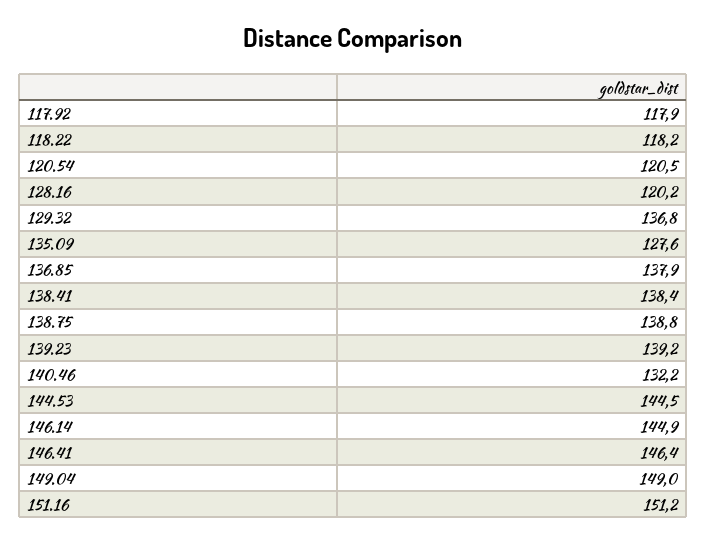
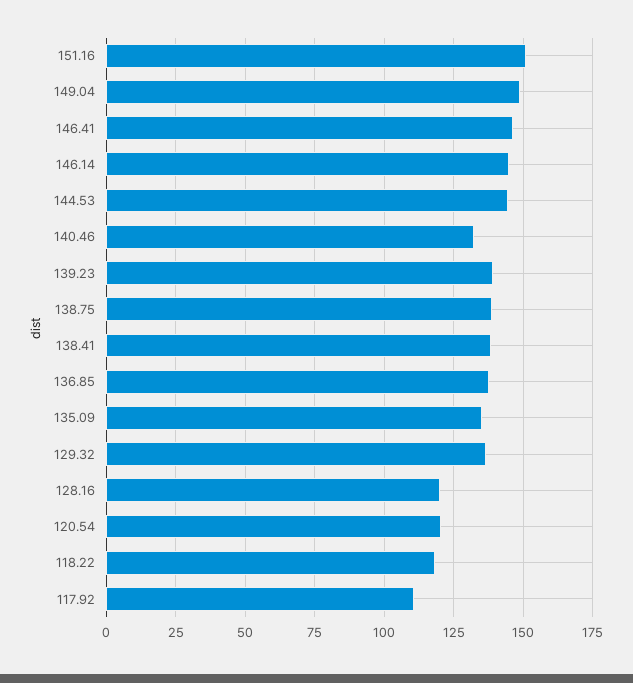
117.92: 117.9 -> 110
135.09: 127.6 -> 135

